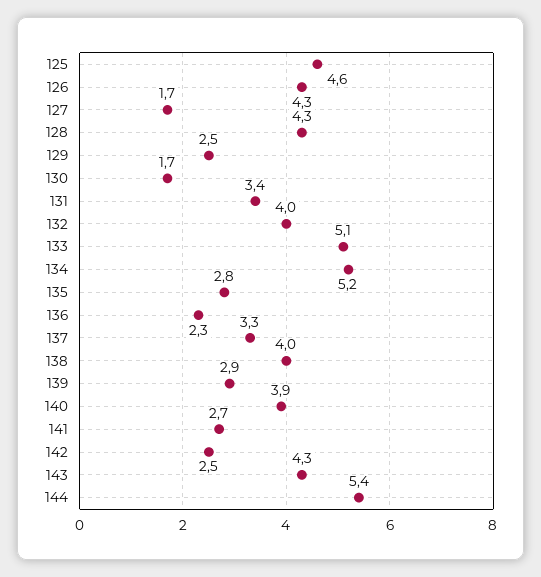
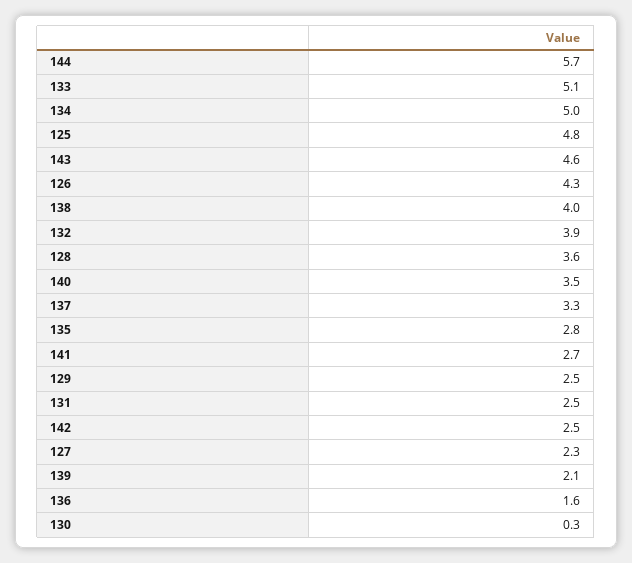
125: 4.6 -> 4.8
127: 1.7 -> 2.3
128: 4.3 -> 3.6
130: 1.7 -> 0.3
131: 3.4 -> 2.5
132: 4 -> 3.9
134: 5.2 -> 5
136: 2.3 -> 1.6
139: 2.9 -> 2.1
140: 3.9 -> 3.5
143: 4.3 -> 4.6
144: 5.4 -> 5.7

